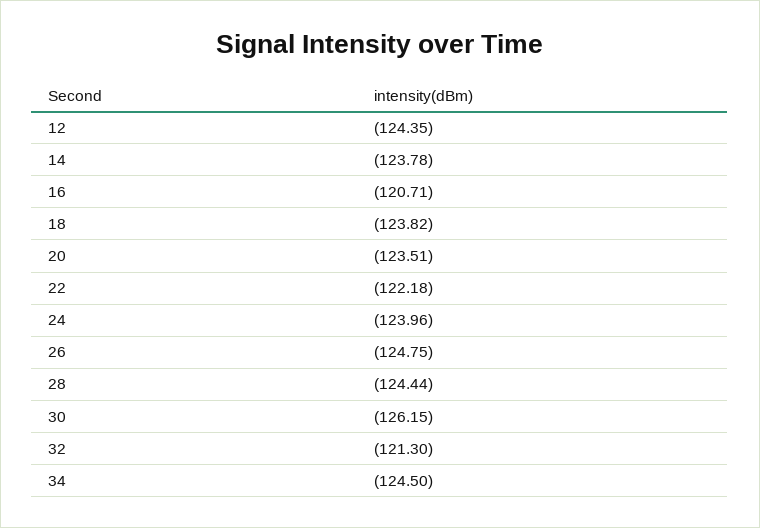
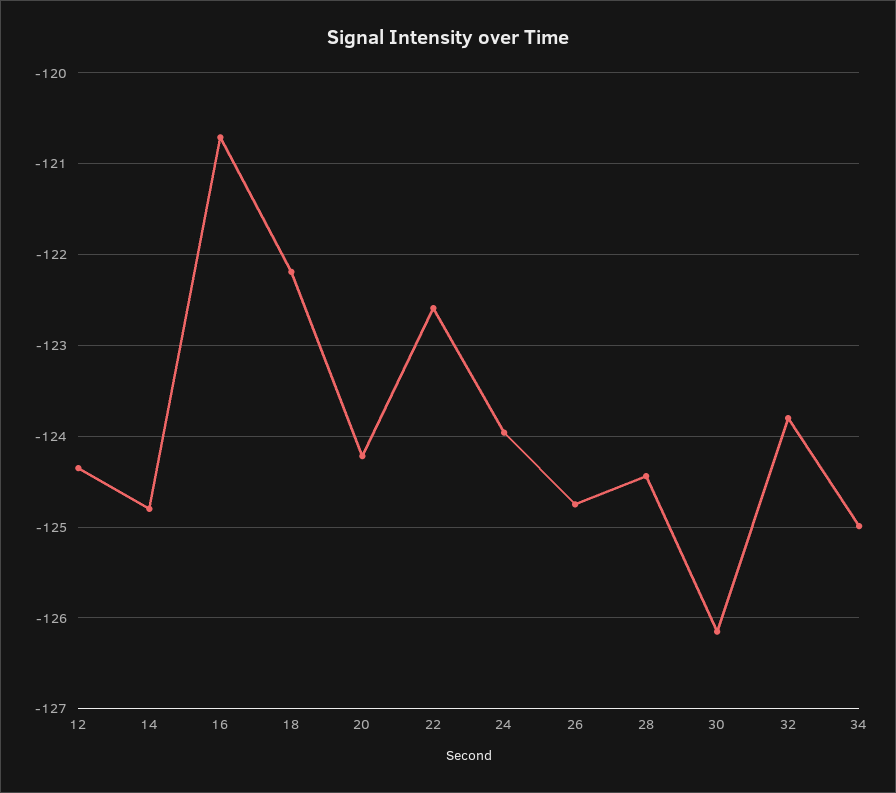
14: -123.78 -> -124.8
18: -123.82 -> -122.2
20: -123.51 -> -124.2
22: -122.18 -> -122.6
32: -121.3 -> -123.8
34: -124.5 -> -125

